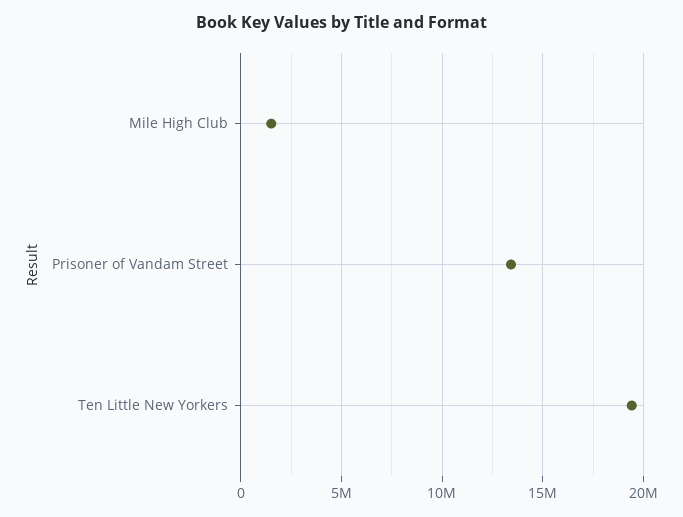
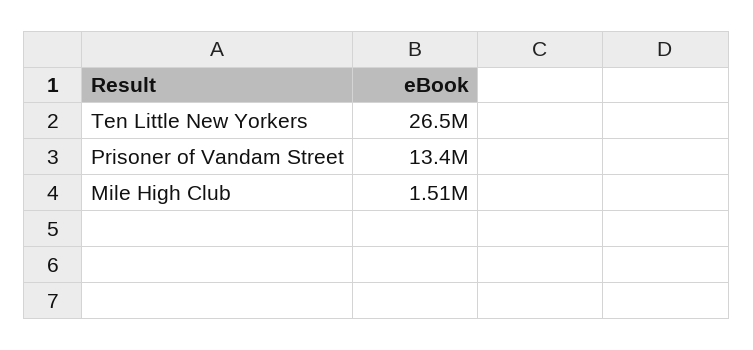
Ten Little New Yorkers: 19500000 -> 26500000

